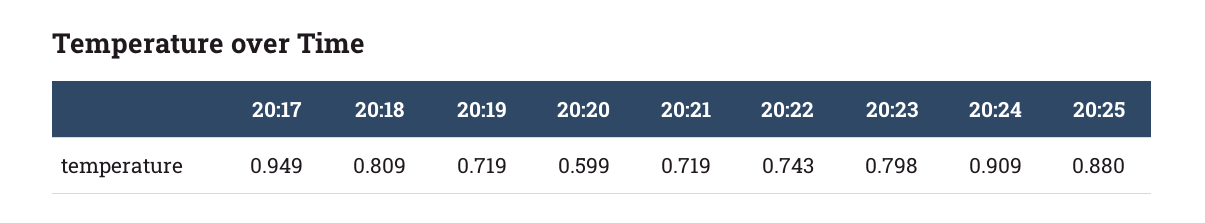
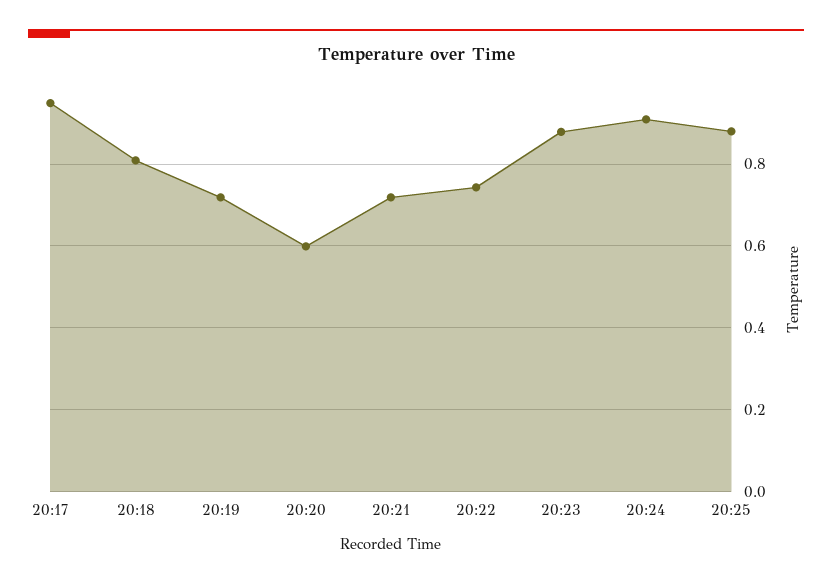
20:23: 0.798 -> 0.88

